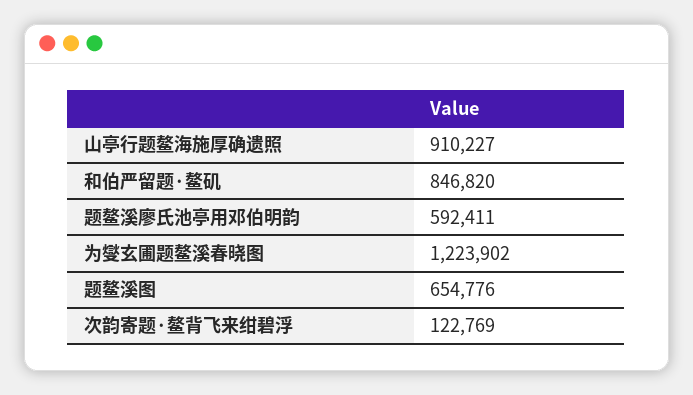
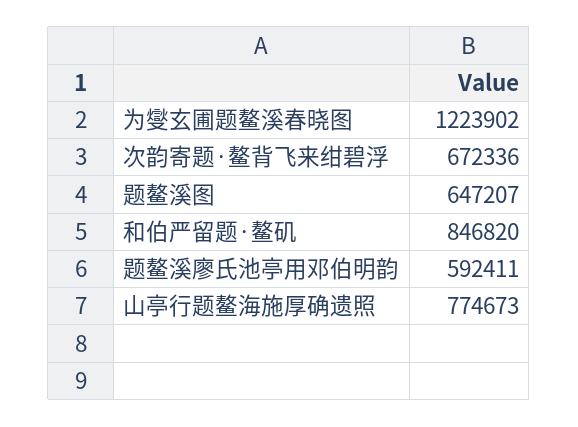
山亭行题鳌海施厚确遗照: 910227 -> 774673
题鳌溪图: 654776 -> 647207
次韵寄题·鳌背飞来绀碧浮: 122769 -> 672336

